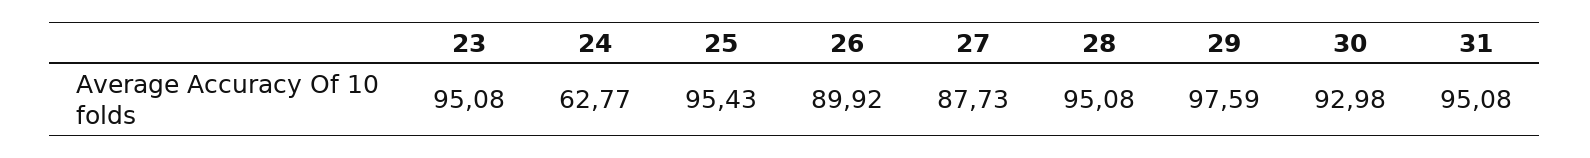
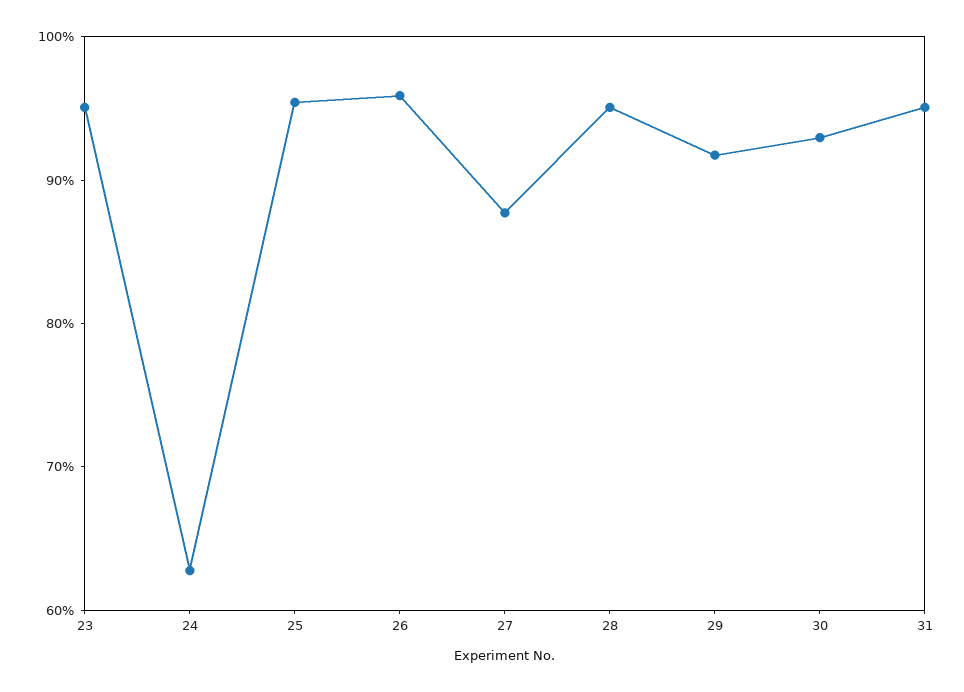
26: 89.92 -> 96
29: 97.59 -> 92

